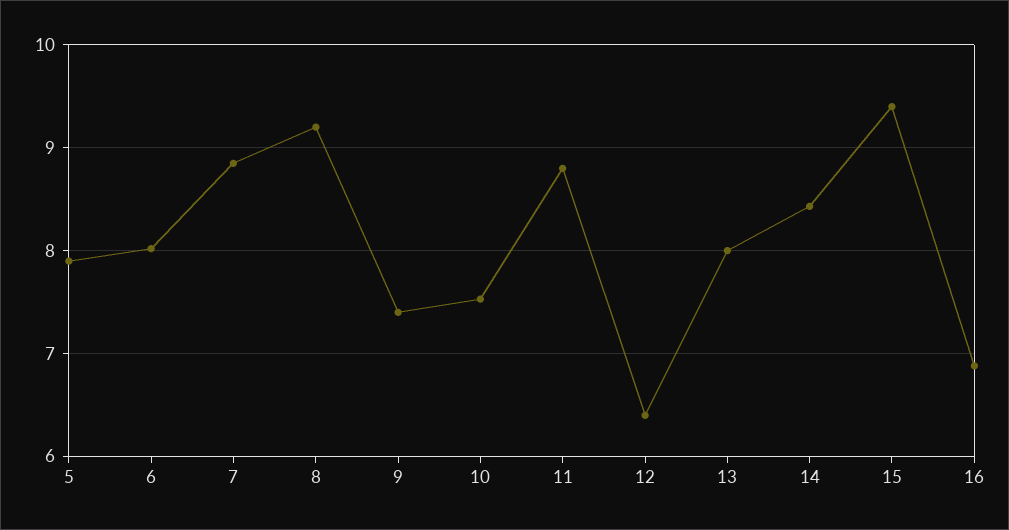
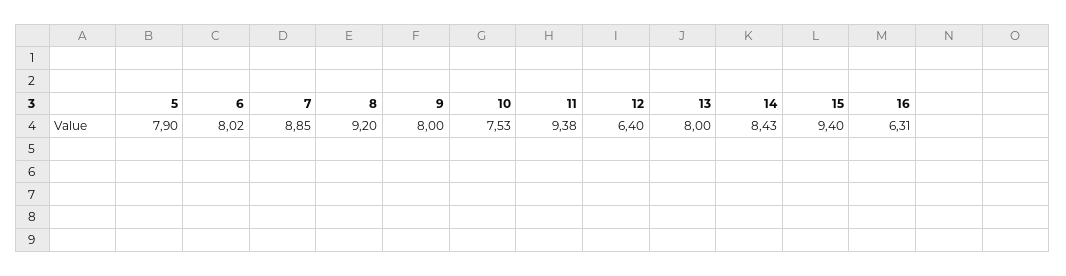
9: 7.4 -> 8
11: 8.8 -> 9.38
16: 6.9 -> 6.31

